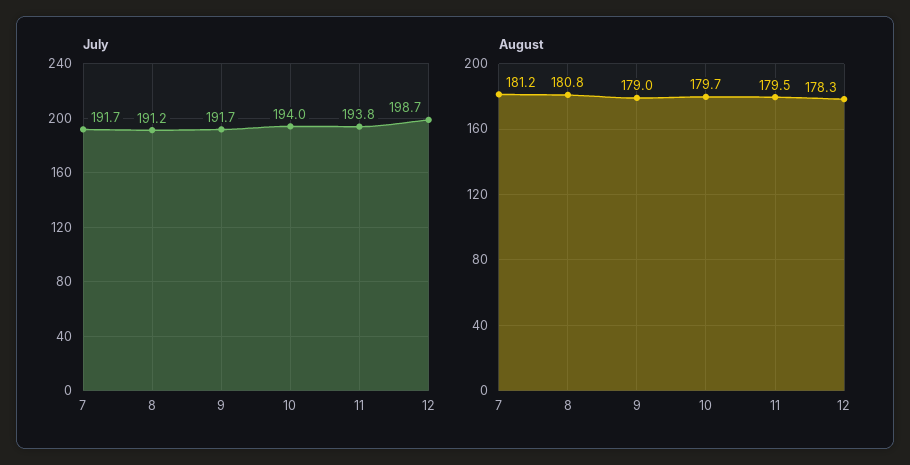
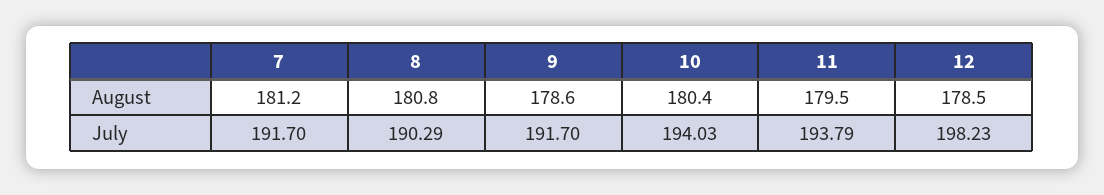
July, 8: 191.2 -> 190.29
July, 12: 198.7 -> 198.23
August, 9: 179 -> 178.6
August, 10: 179.7 -> 180.4
August, 12: 178.3 -> 178.5

